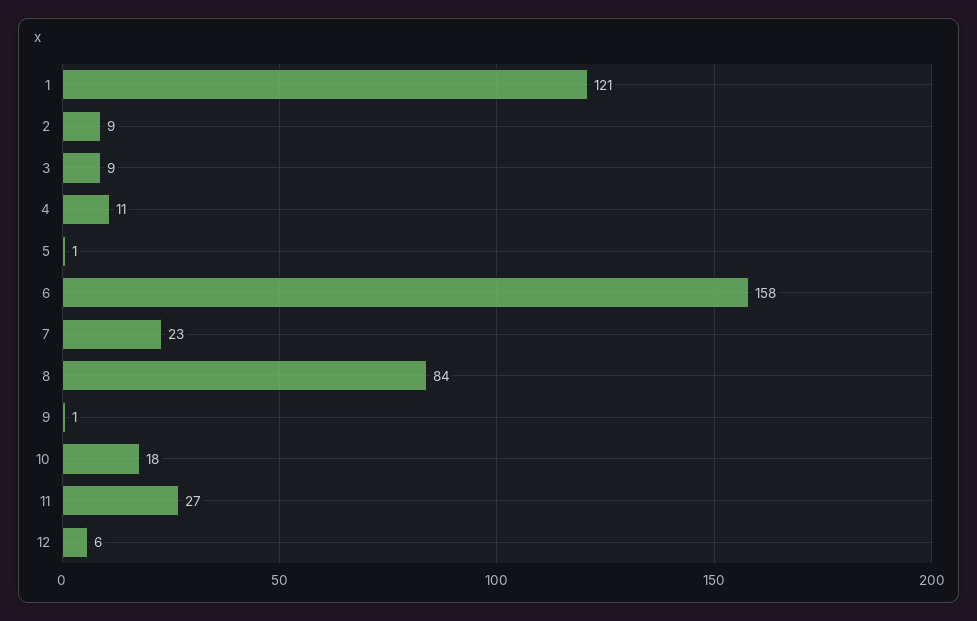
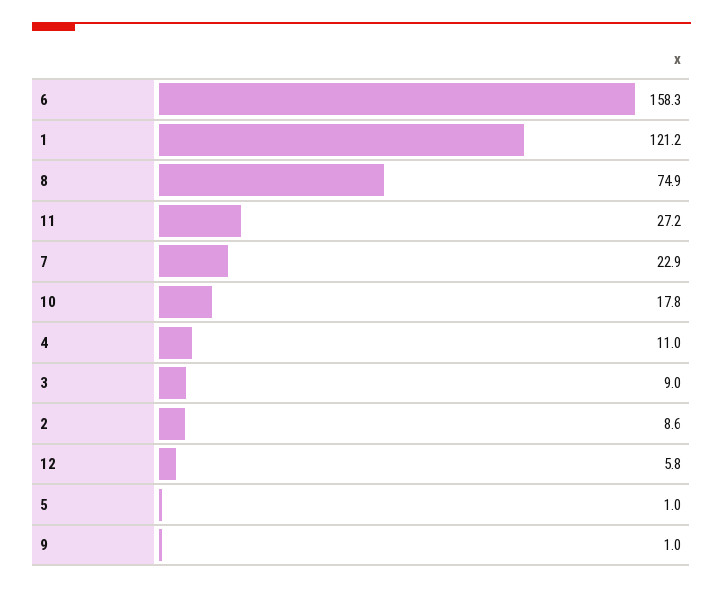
8: 84 -> 74.9

